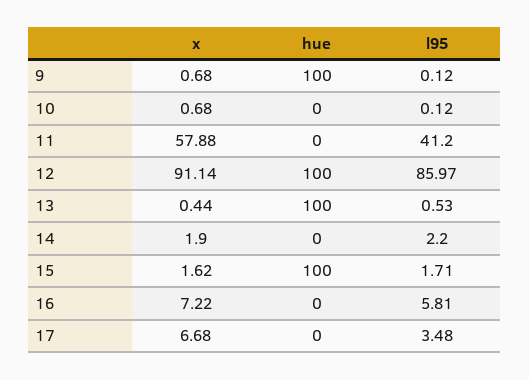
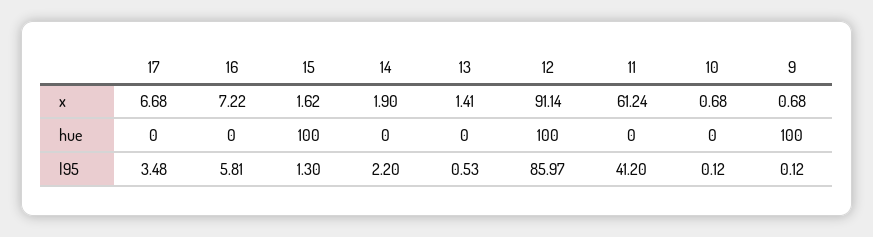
x, 11: 57.88 -> 61.24
x, 13: 0.44 -> 1.41
hue, 13: 100 -> 0
l95, 15: 1.71 -> 1.3

